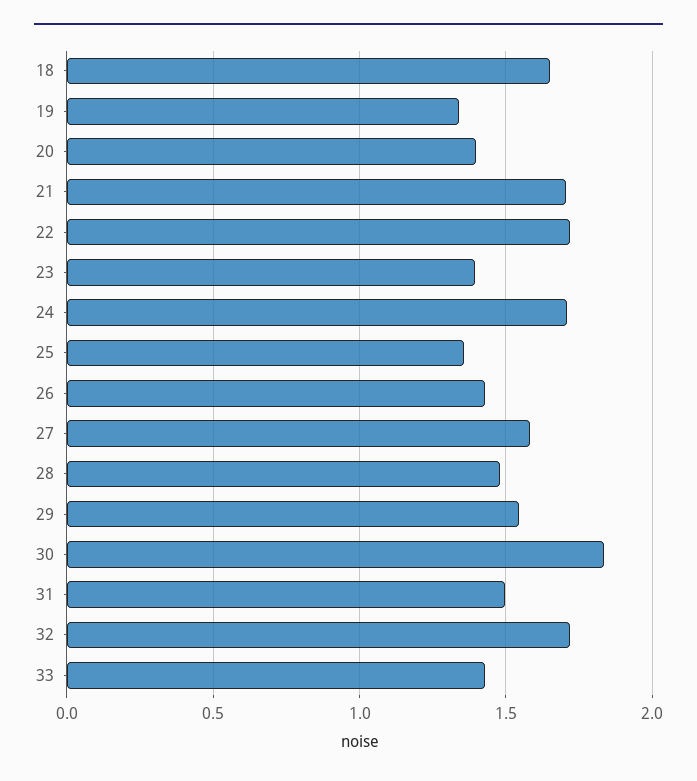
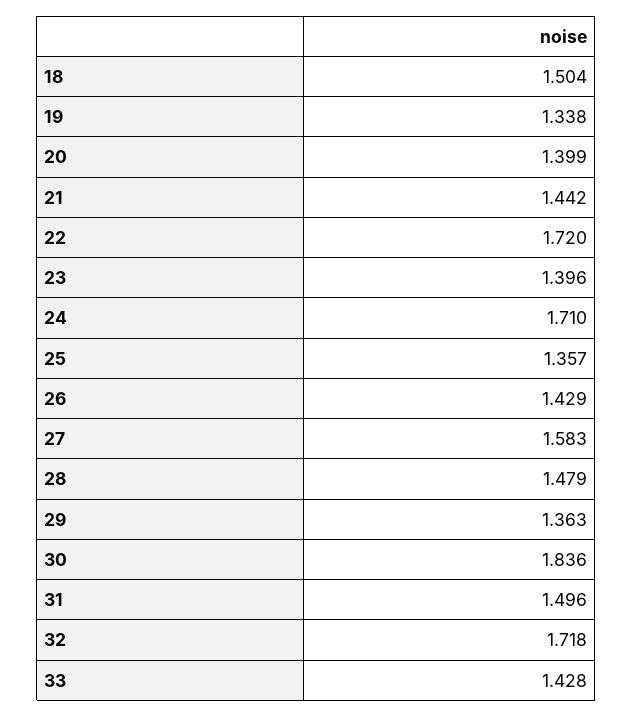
18: 1.65 -> 1.504
21: 1.7 -> 1.442
29: 1.55 -> 1.363

